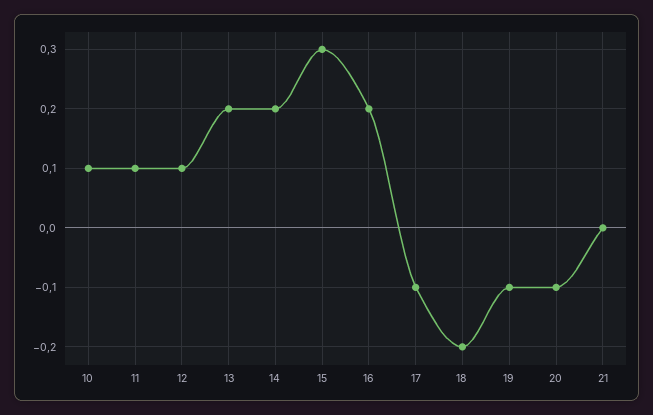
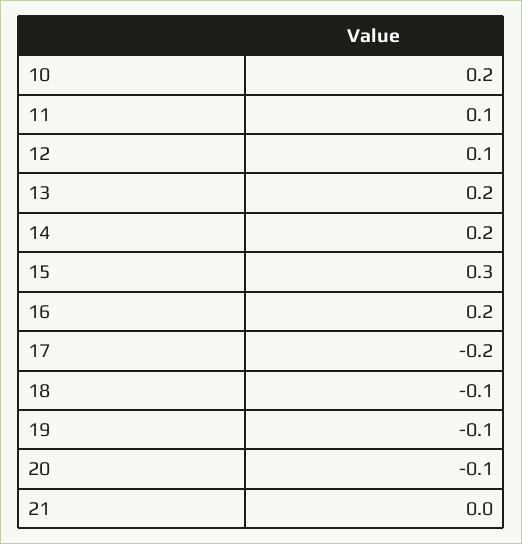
10: 0.1 -> 0.2
17: -0.1 -> -0.2
18: -0.2 -> -0.1

